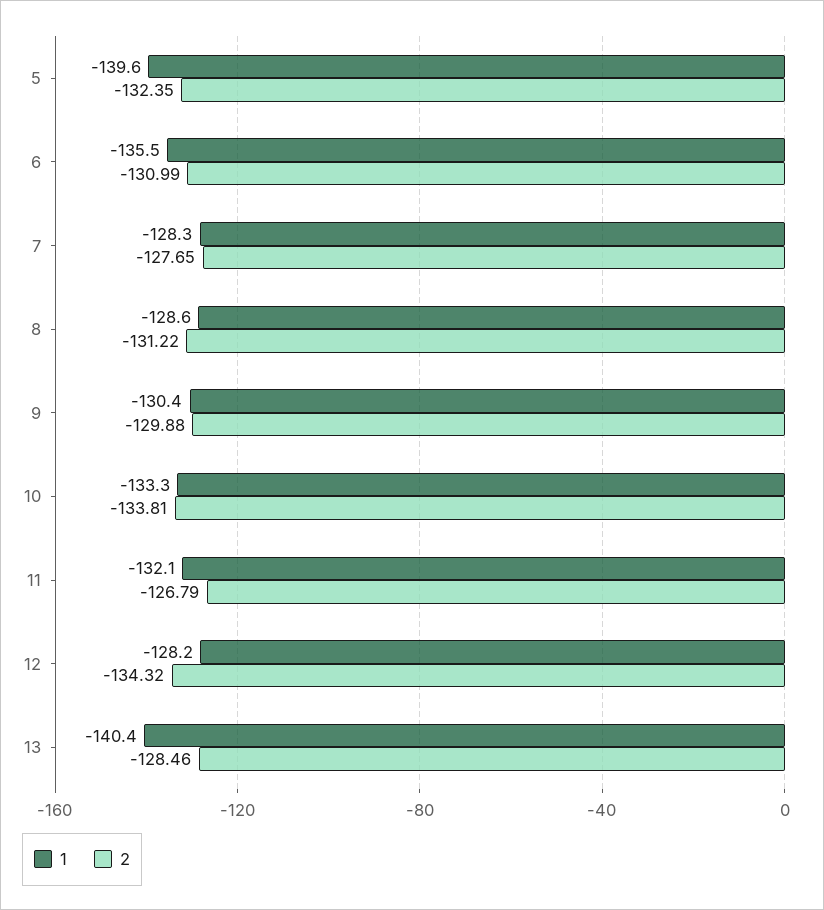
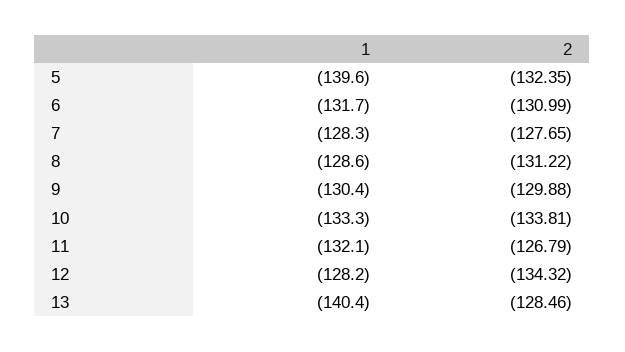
1, 6: -135.5 -> -131.7

